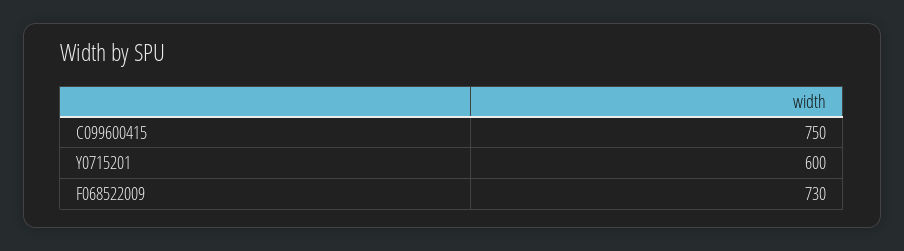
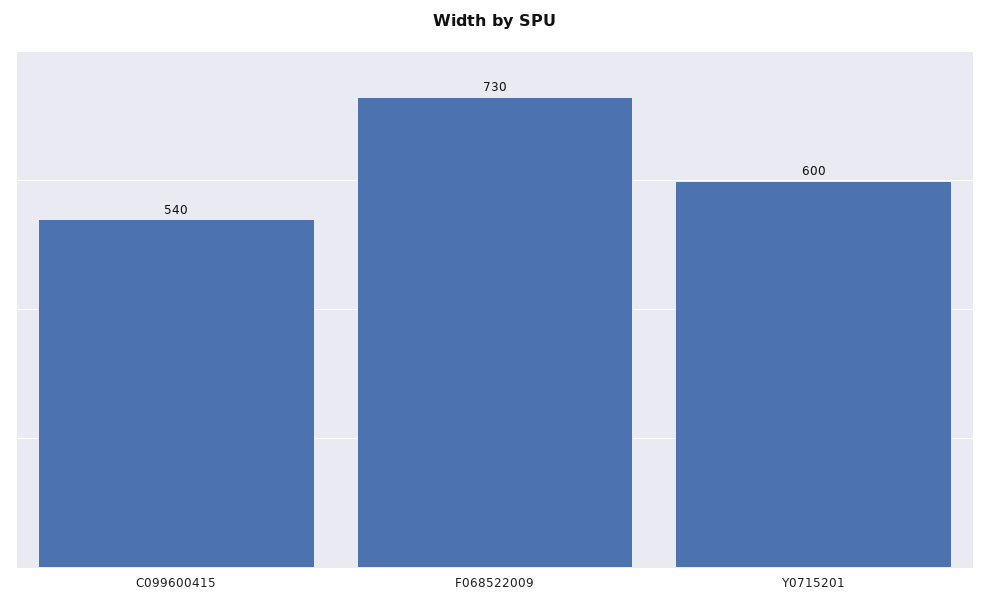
C099600415: 750 -> 540

